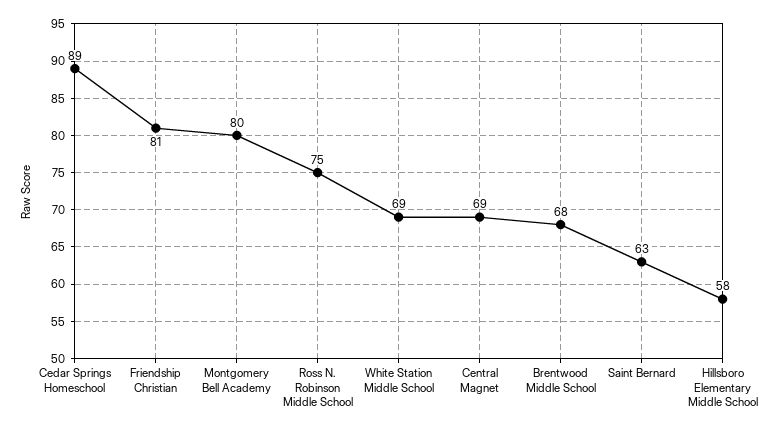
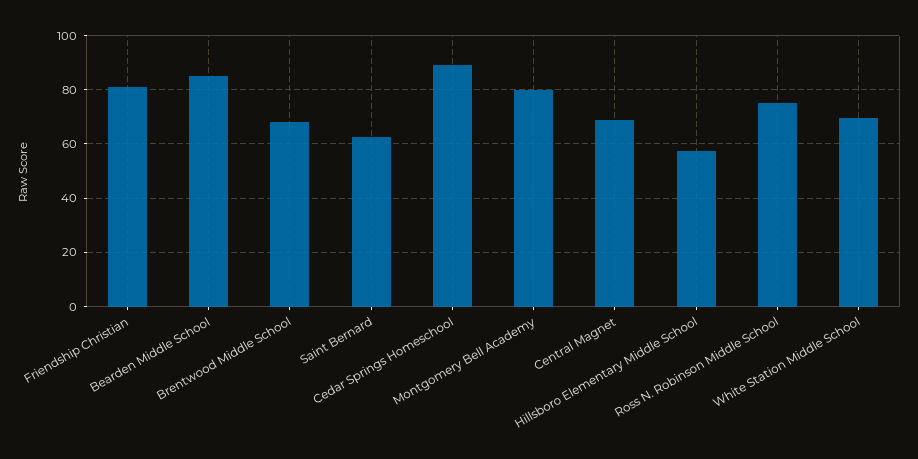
Bearden Middle School: none -> 85

